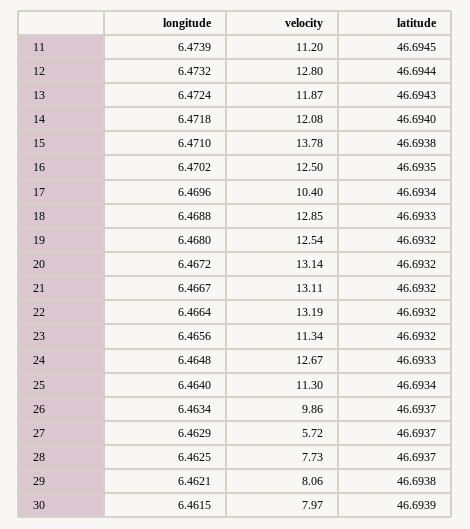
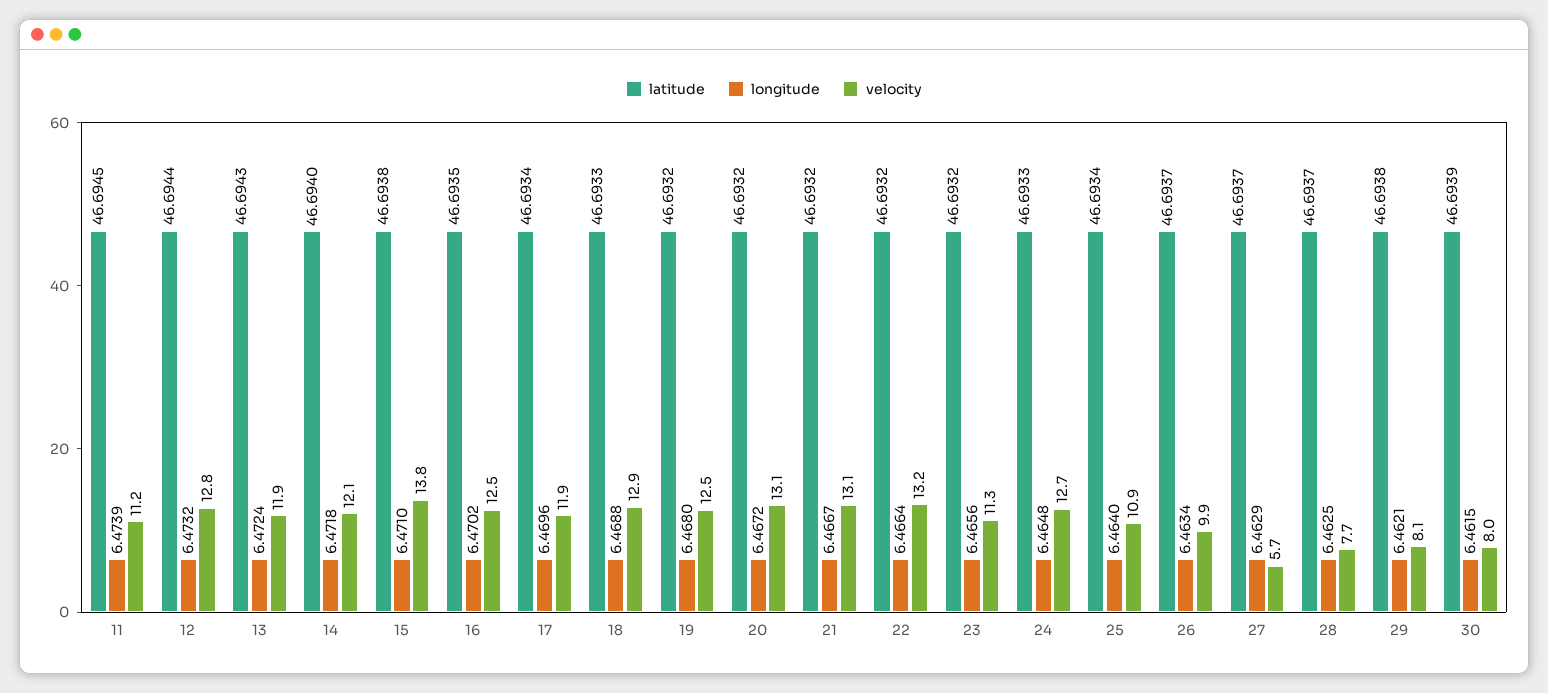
velocity, 17: 10.4 -> 11.9
velocity, 25: 11.3 -> 10.9

